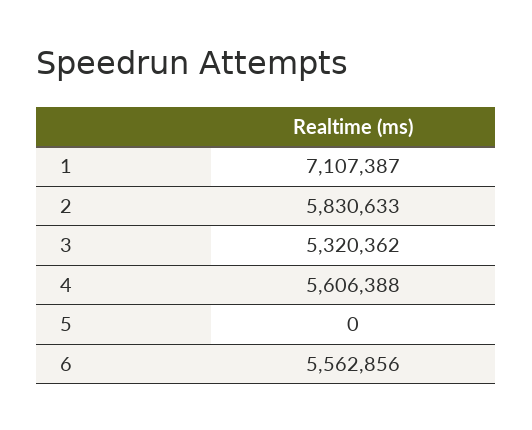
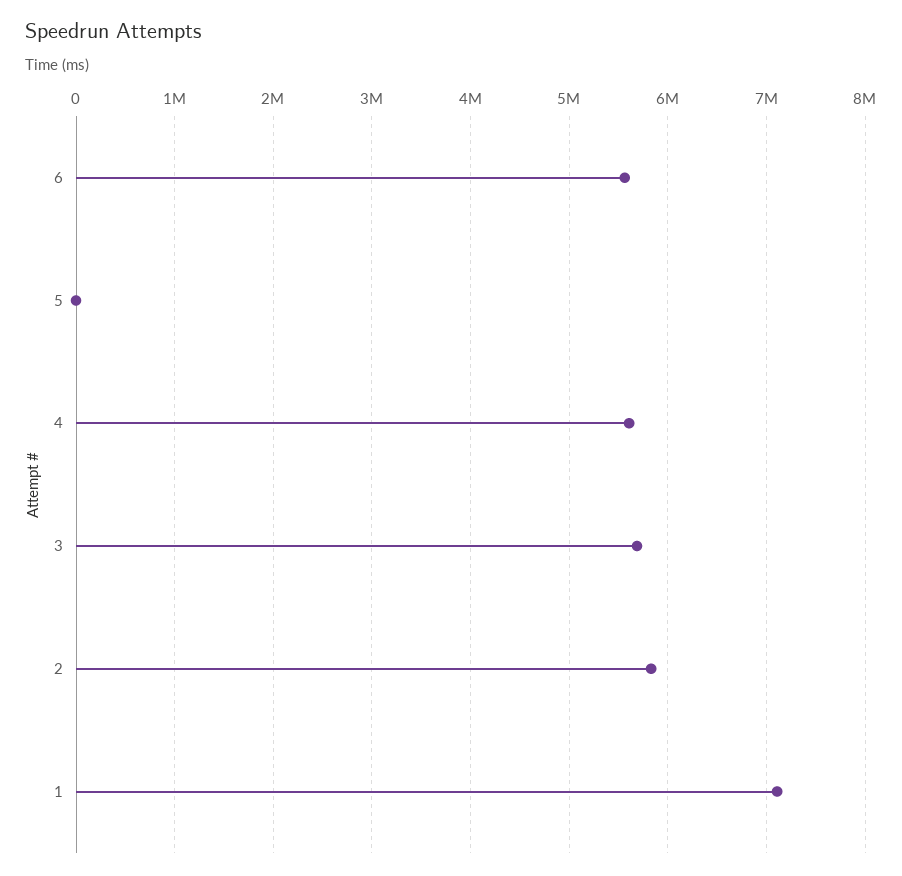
3: 5320362 -> 5700000

